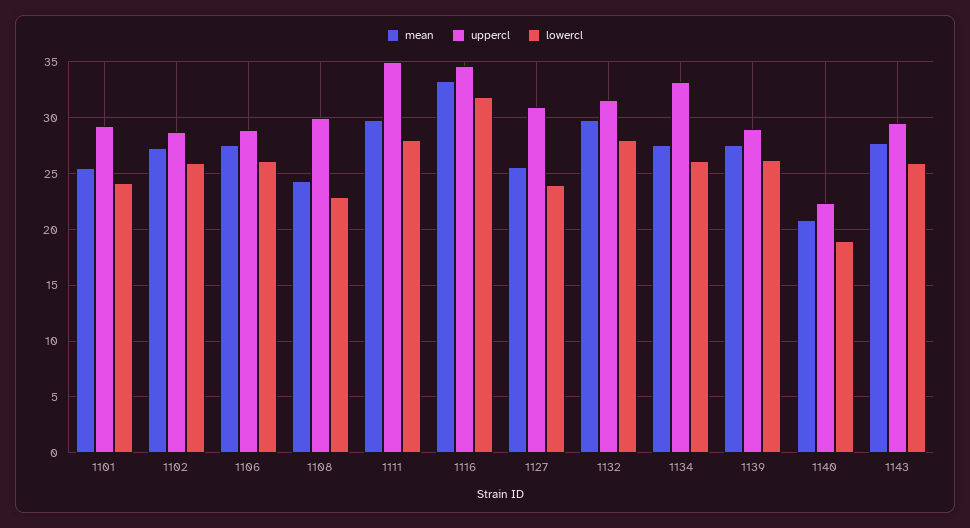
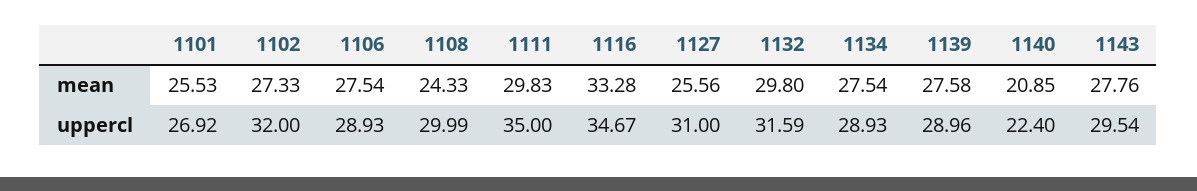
uppercl, 1101: 29 -> 26.92
lowercl, 1101: 24 -> none
uppercl, 1102: 29 -> 32
lowercl, 1102: 26 -> none
lowercl, 1106: 26 -> none
lowercl, 1108: 23 -> none
lowercl, 1111: 28 -> none
lowercl, 1116: 32 -> none
lowercl, 1127: 24 -> none
lowercl, 1132: 28 -> none
uppercl, 1134: 33 -> 28.93
lowercl, 1134: 26 -> none
lowercl, 1139: 26 -> none
lowercl, 1140: 19 -> none
lowercl, 1143: 26 -> none

